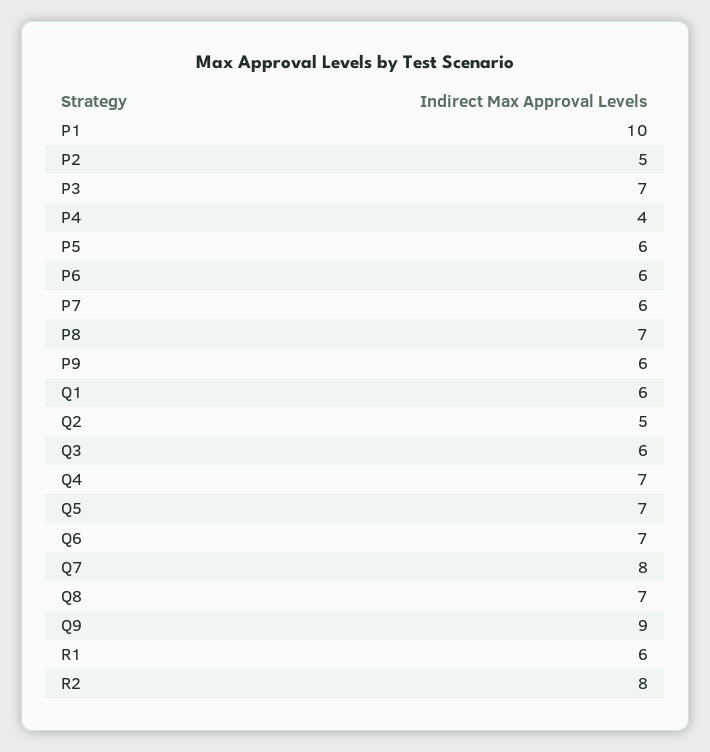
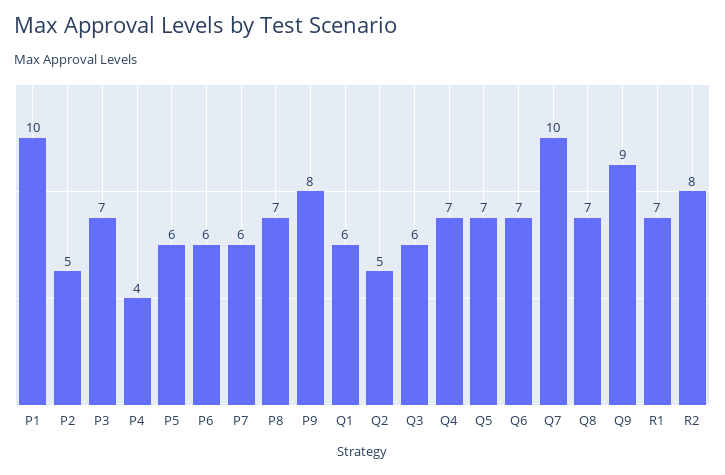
P9: 6 -> 8
Q7: 8 -> 10
R1: 6 -> 7

